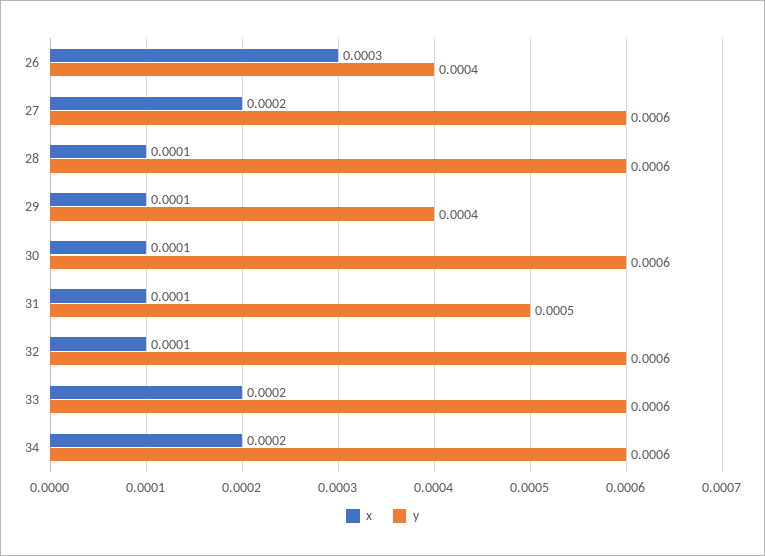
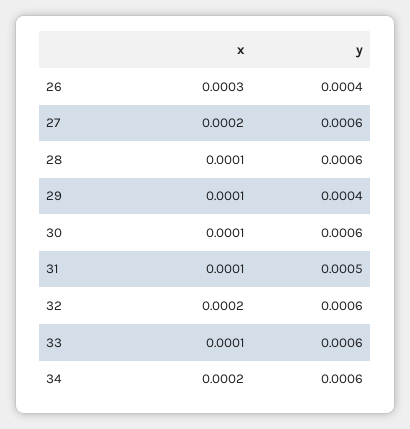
x, 32: 0.0001 -> 0.0002
x, 33: 0.0002 -> 0.0001

